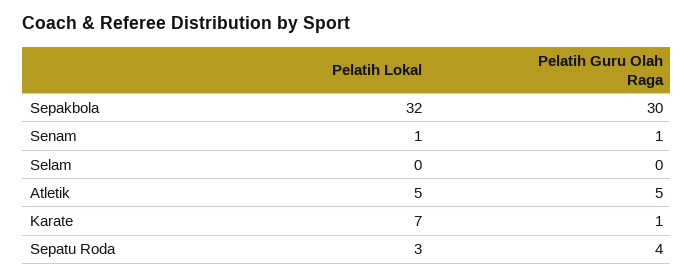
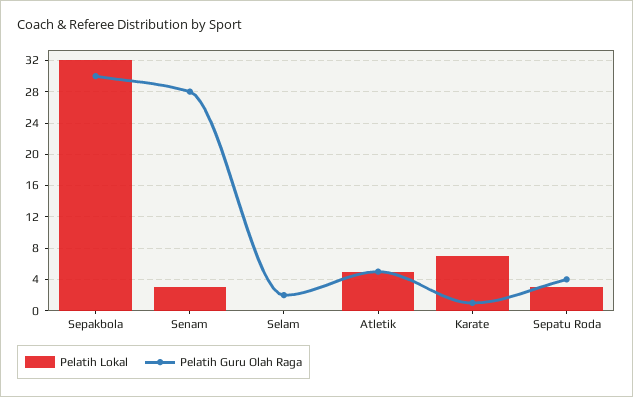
Pelatih Lokal, Senam: 1 -> 3
Pelatih Guru Olah Raga, Senam: 1 -> 28
Pelatih Guru Olah Raga, Selam: 0 -> 2

